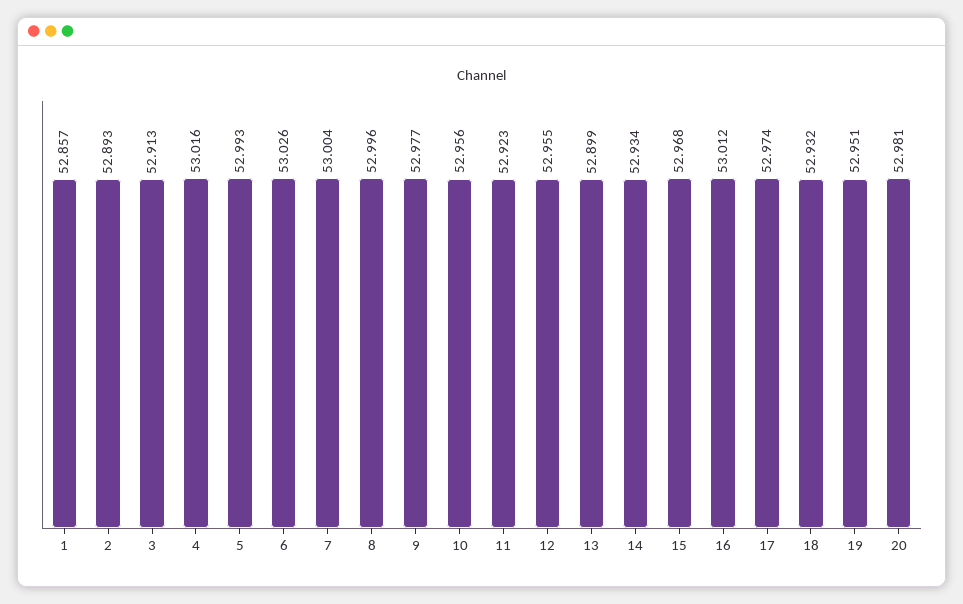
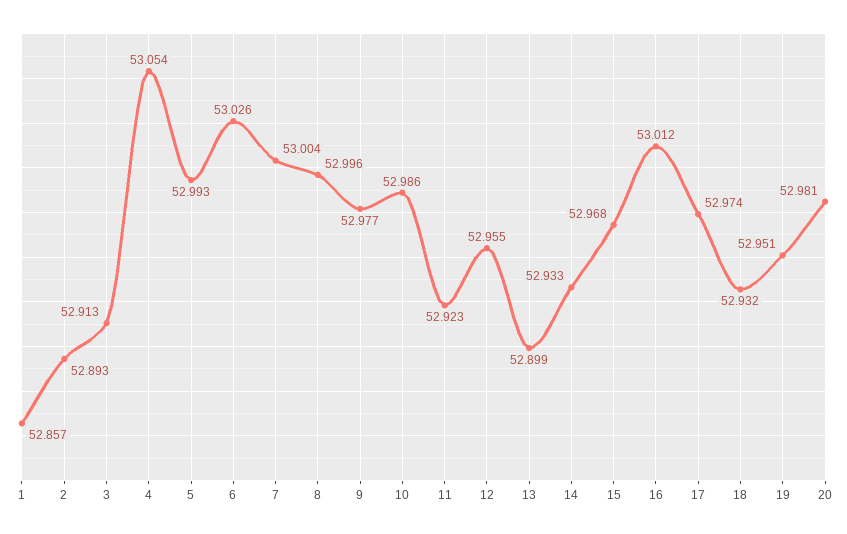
4: 53.016 -> 53.054
10: 52.956 -> 52.986
14: 52.934 -> 52.933

